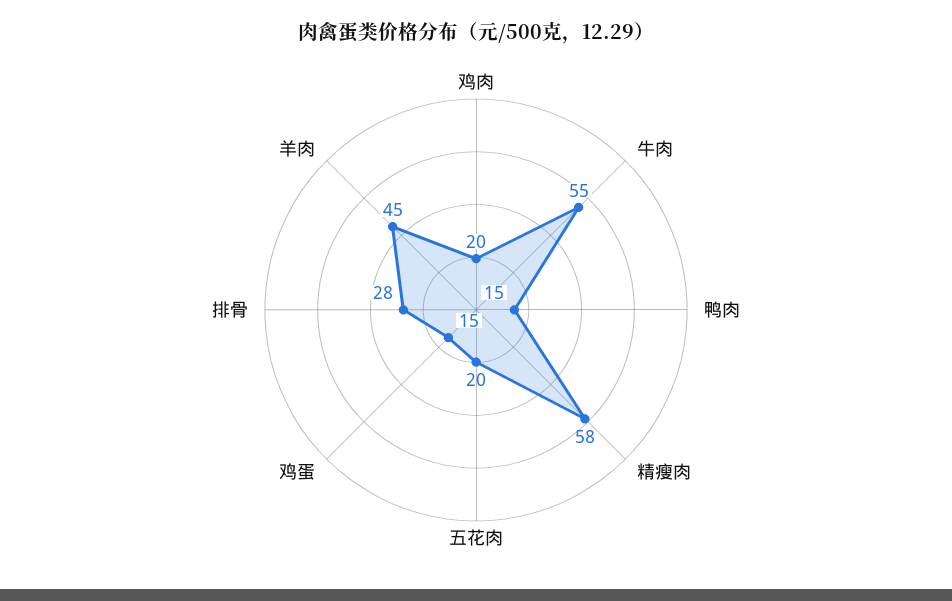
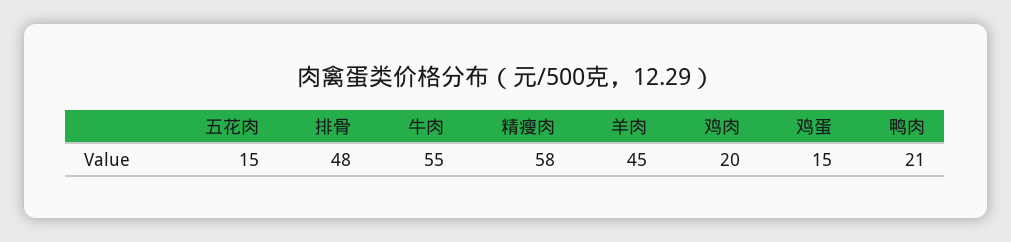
鸭肉: 15 -> 21
五花肉: 20 -> 15
排骨: 28 -> 48

